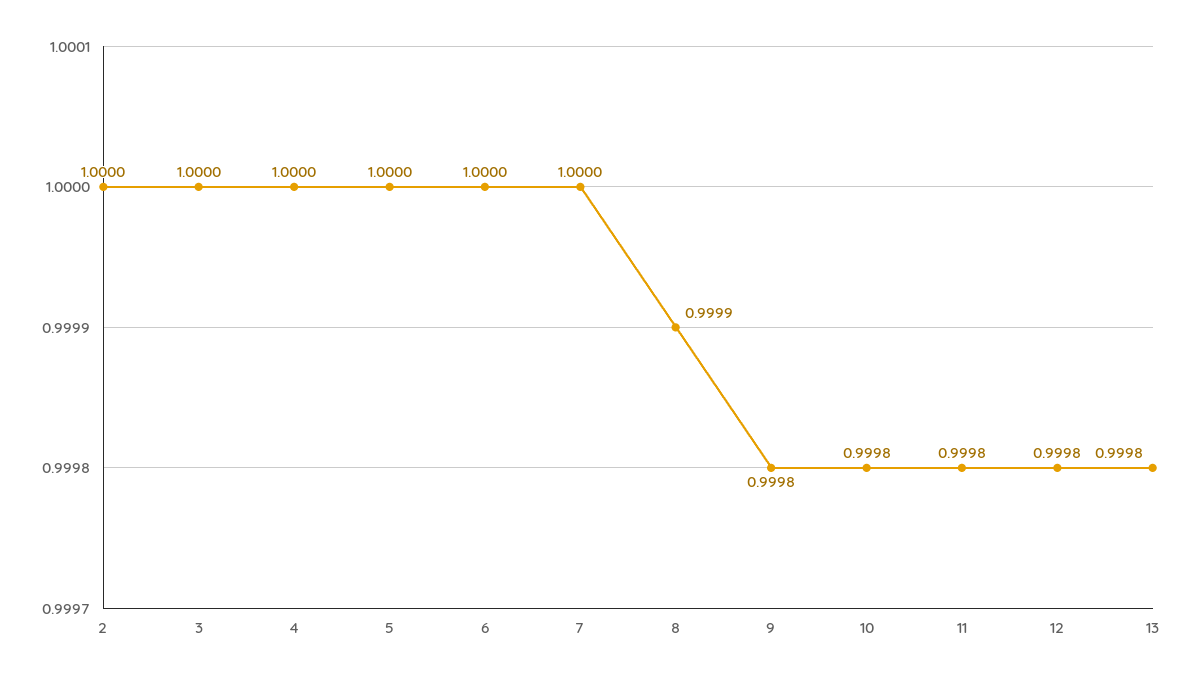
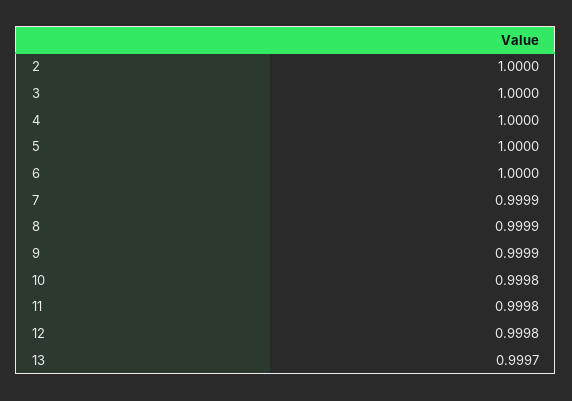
7: 1 -> 0.9999
9: 0.9998 -> 0.9999
13: 0.9998 -> 0.9997

